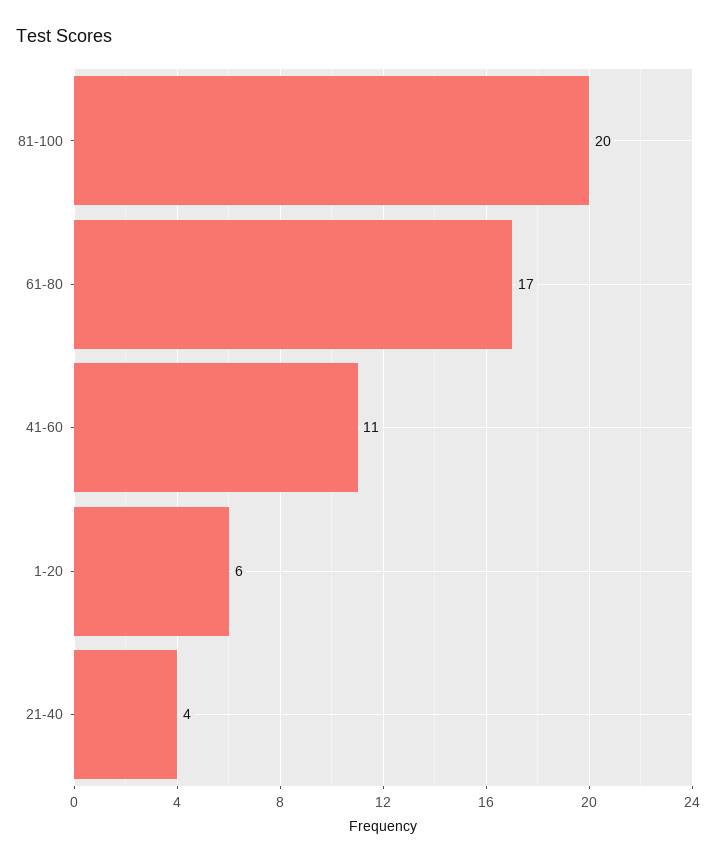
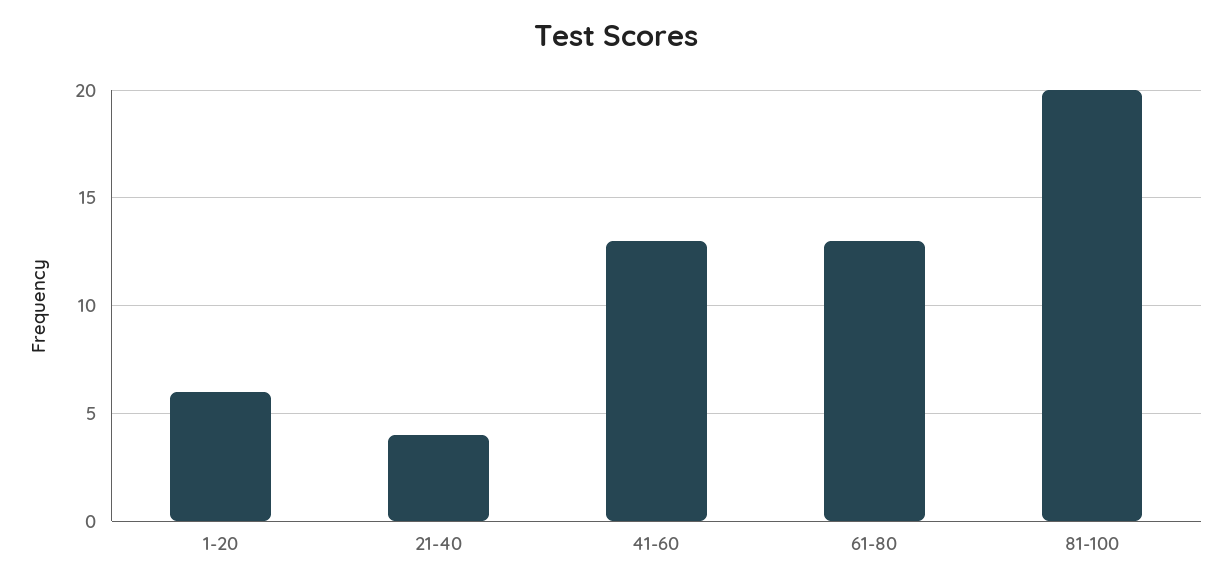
61-80: 17 -> 13
41-60: 11 -> 13

